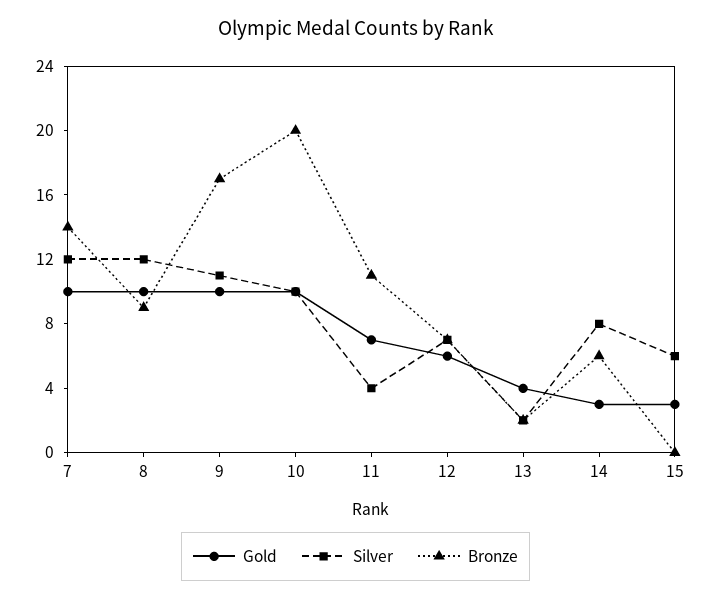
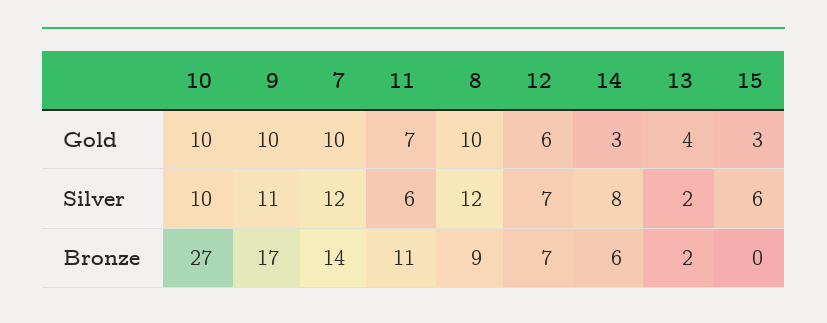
Bronze, 10: 20 -> 27
Silver, 11: 4 -> 6

